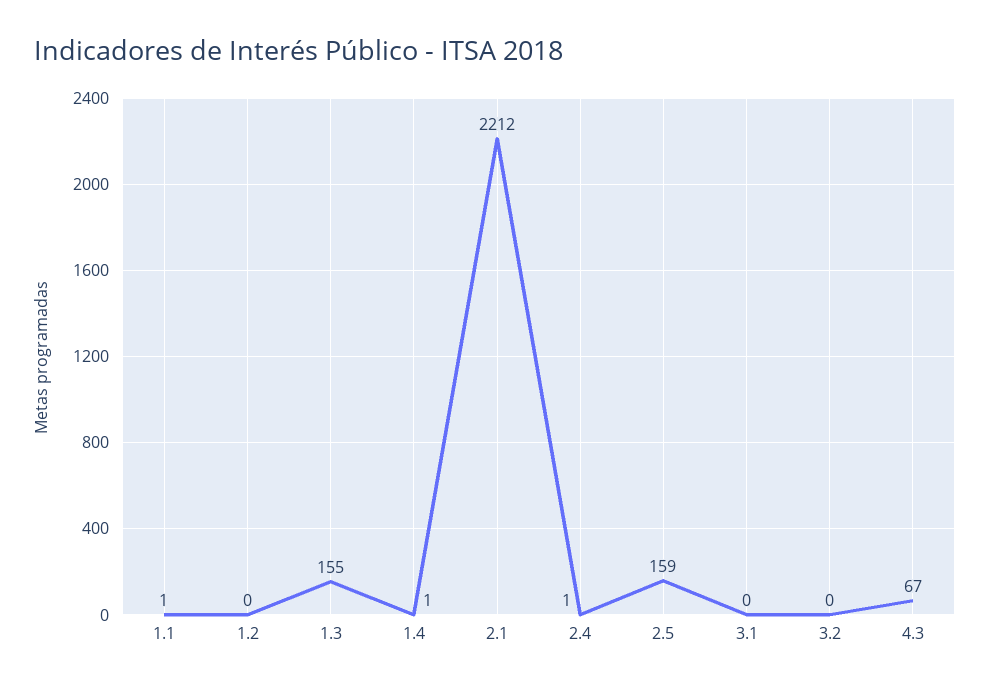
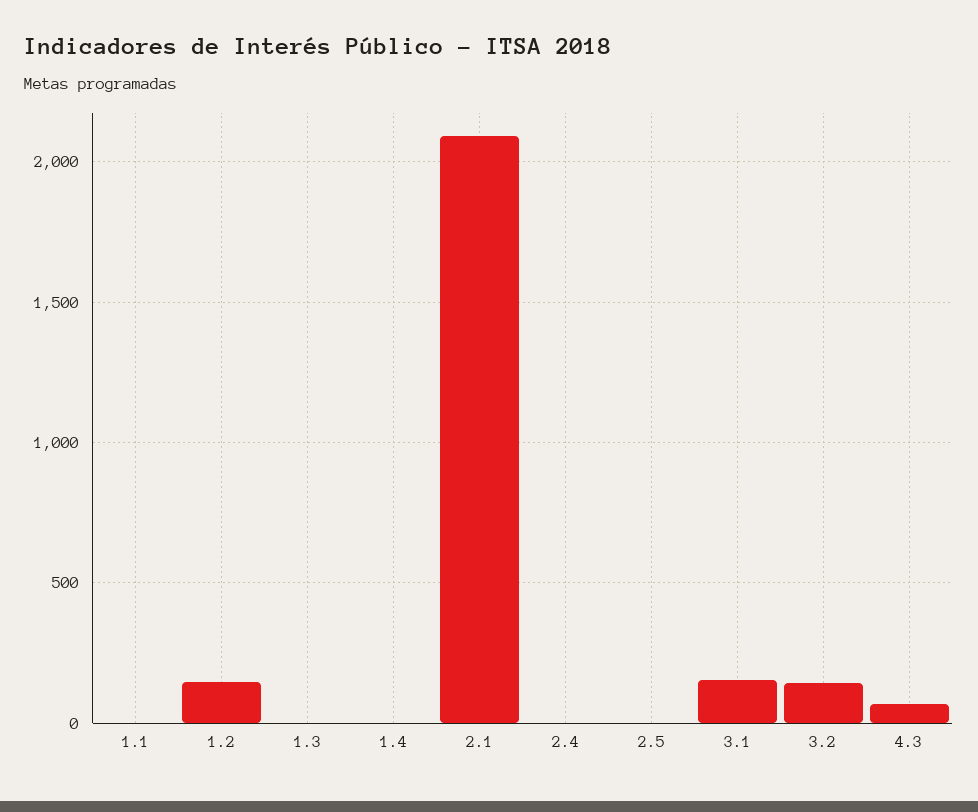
1.2: 0 -> 150
1.3: 155 -> 0
2.1: 2212 -> 2100
2.5: 159 -> 0
3.1: 0 -> 150
3.2: 0 -> 150

